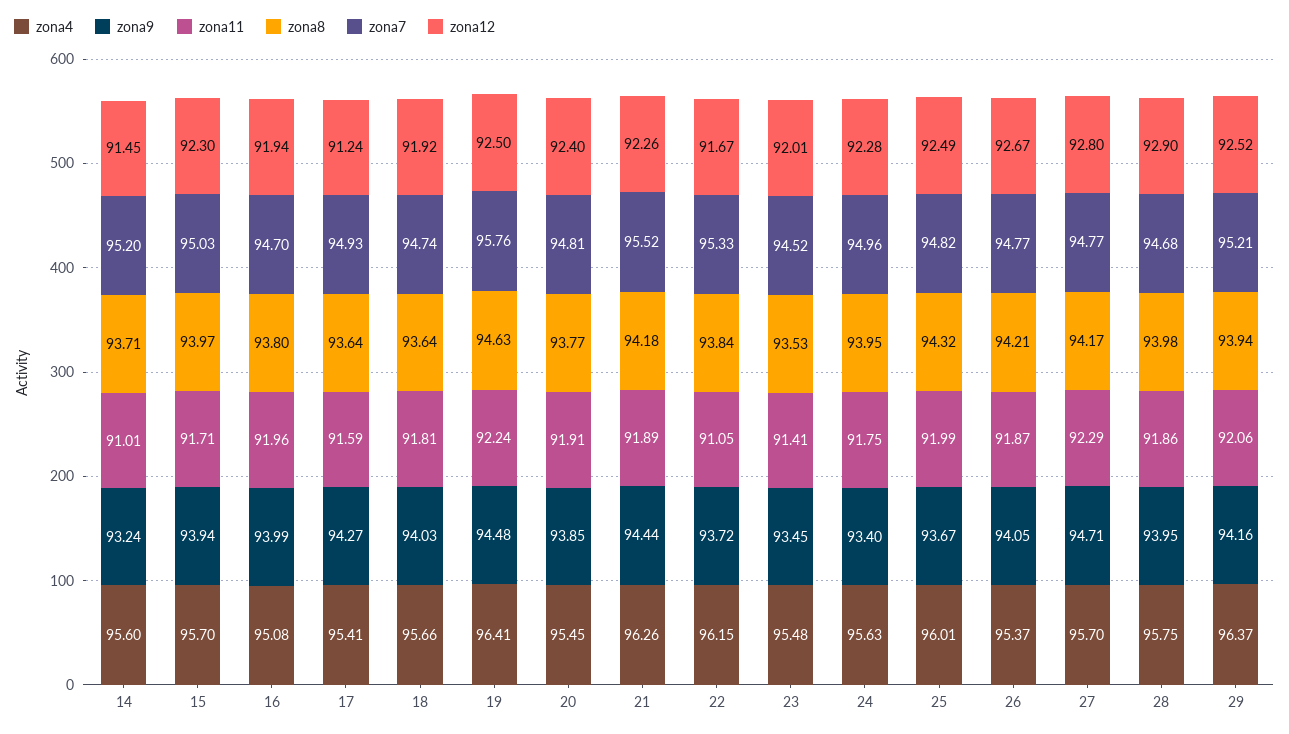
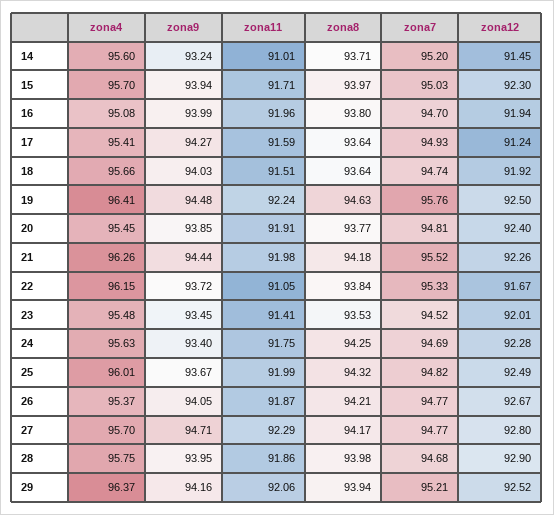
zona11, 18: 91.81 -> 91.51
zona11, 21: 91.89 -> 91.98
zona8, 24: 93.95 -> 94.25
zona7, 24: 94.96 -> 94.69

